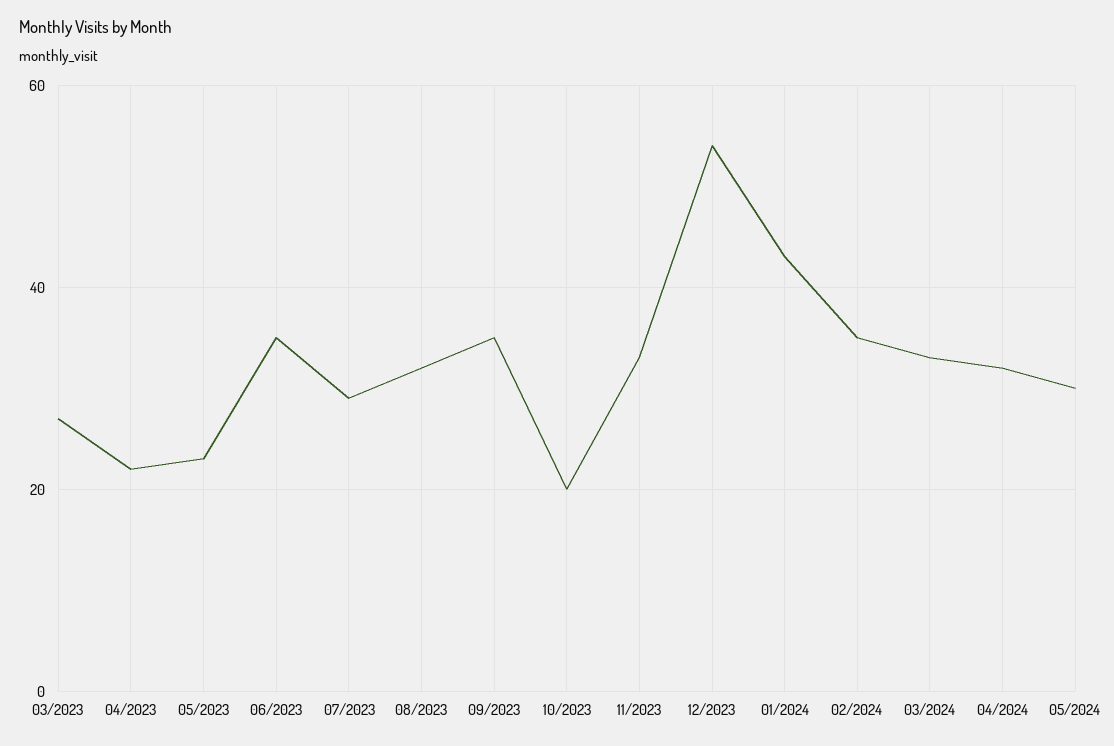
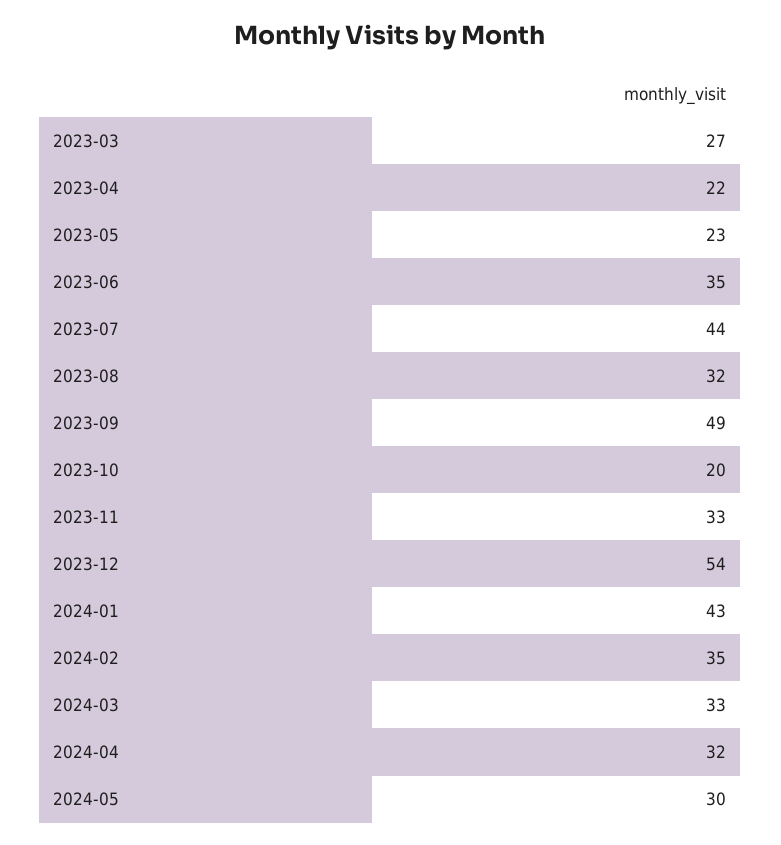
07/2023: 30 -> 44
09/2023: 35 -> 49

